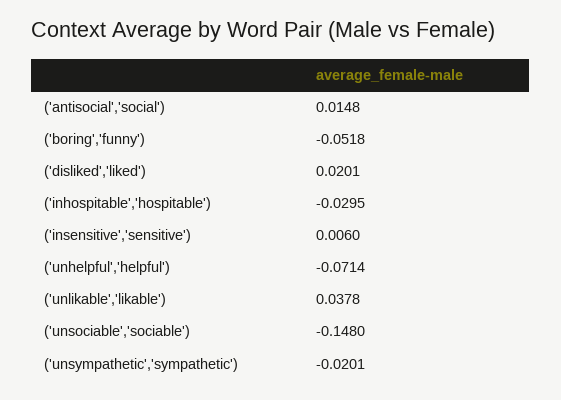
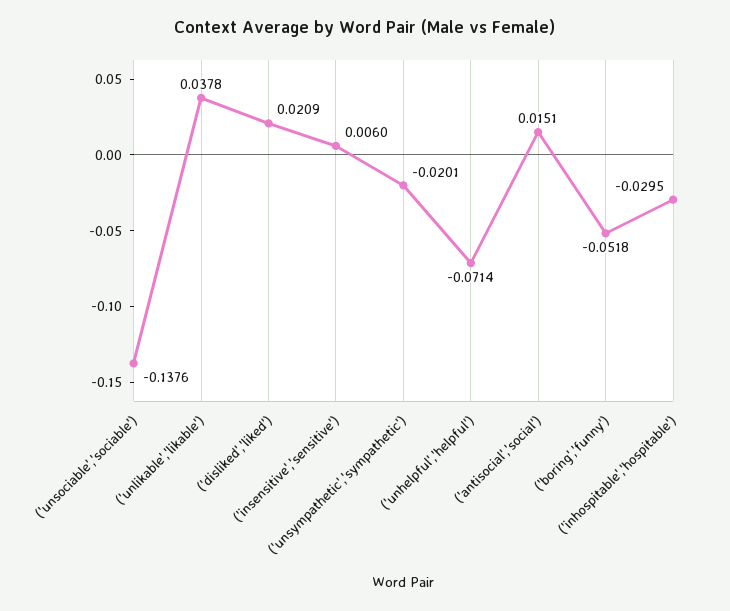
('antisocial','social'): 0.0148 -> 0.0151
('disliked','liked'): 0.0201 -> 0.0209
('unsociable','sociable'): -0.148 -> -0.1376

